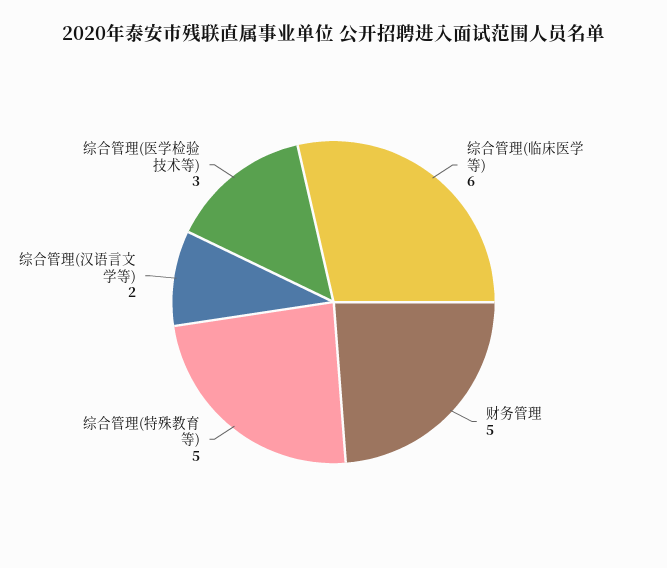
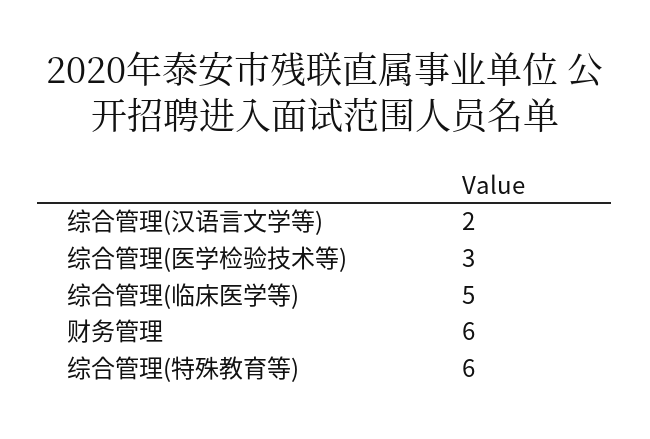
综合管理(临床医学等): 6 -> 5
财务管理: 5 -> 6
综合管理(特殊教育等): 5 -> 6

